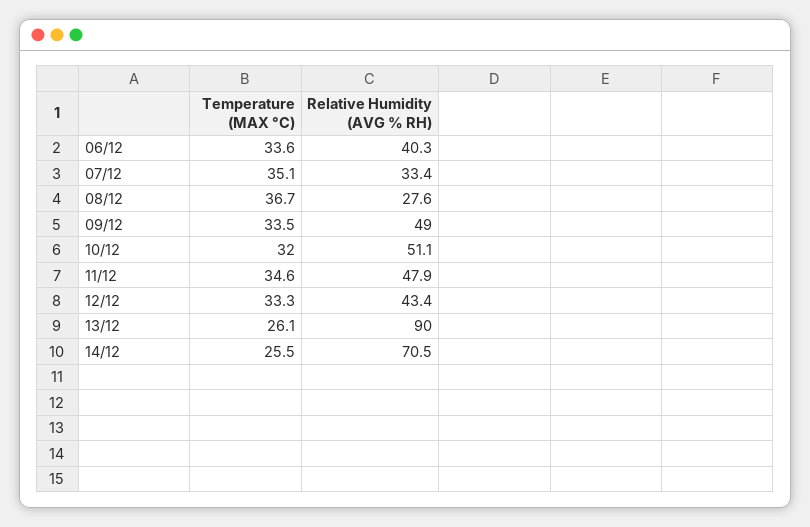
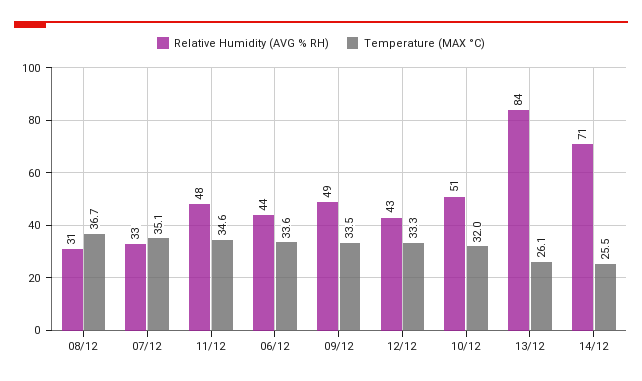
Relative Humidity (AVG % RH), 06/12: 40.3 -> 44
Relative Humidity (AVG % RH), 08/12: 27.6 -> 31
Relative Humidity (AVG % RH), 13/12: 90 -> 84

